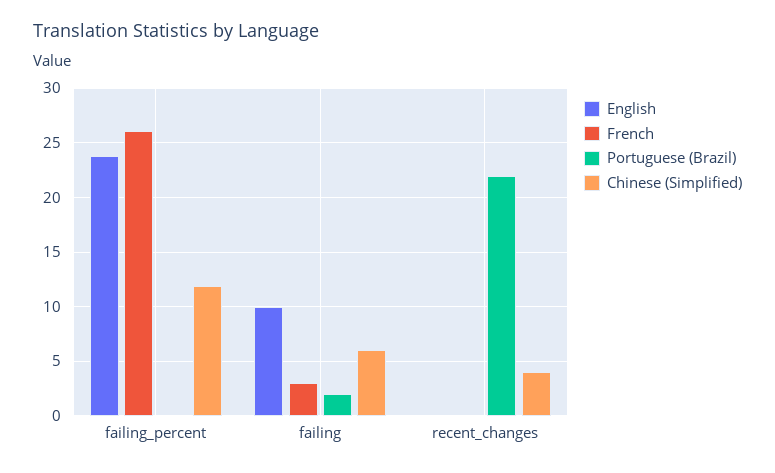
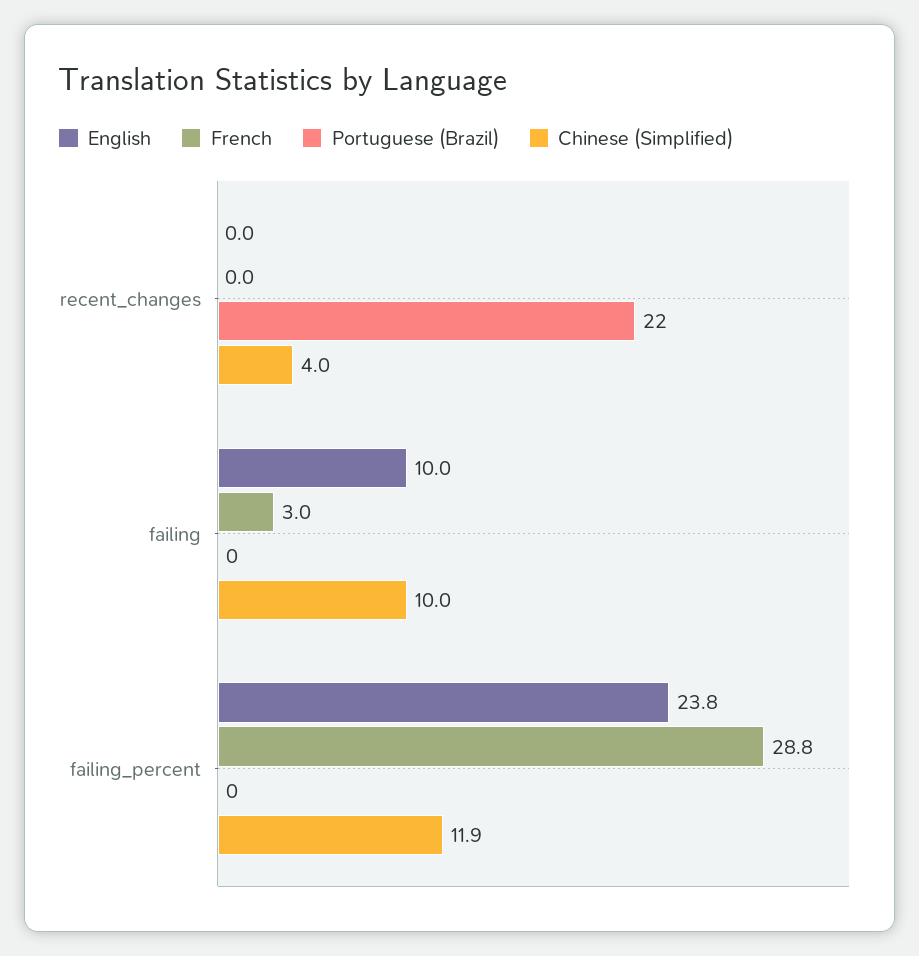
French, failing_percent: 26 -> 28.8
Portuguese (Brazil), failing: 2 -> 0
Chinese (Simplified), failing: 6 -> 10

